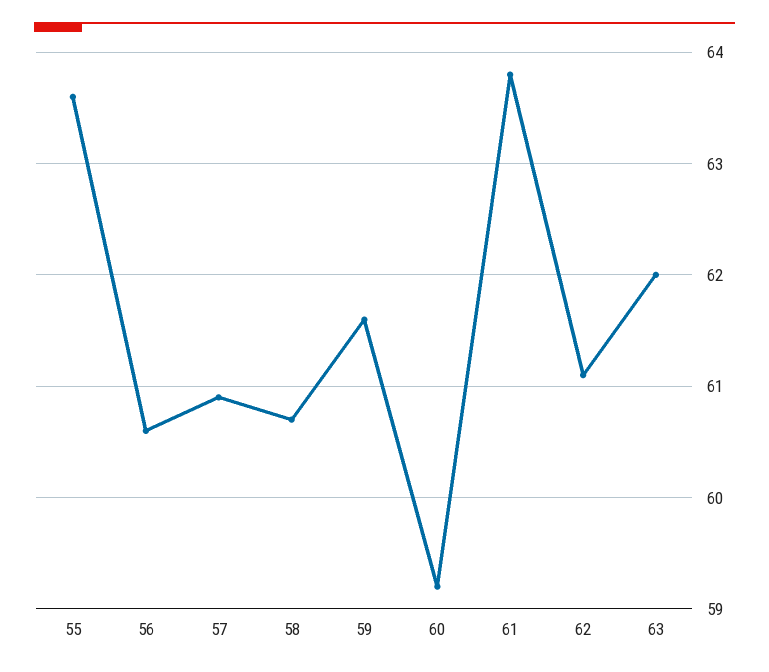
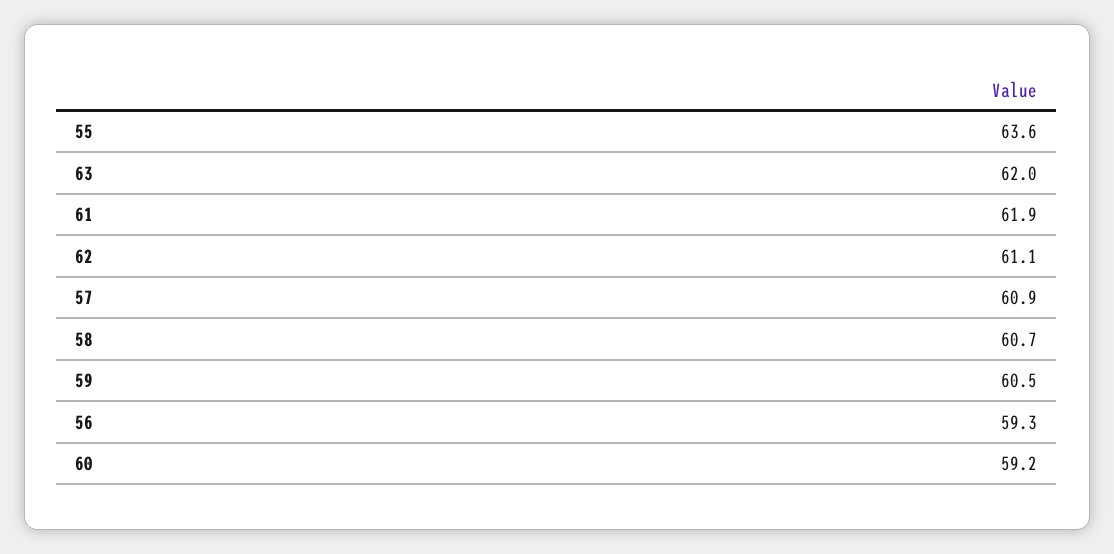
56: 60.6 -> 59.3
59: 61.6 -> 60.5
61: 63.8 -> 61.9

